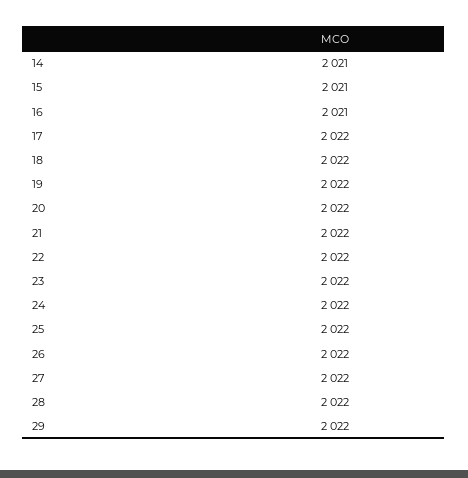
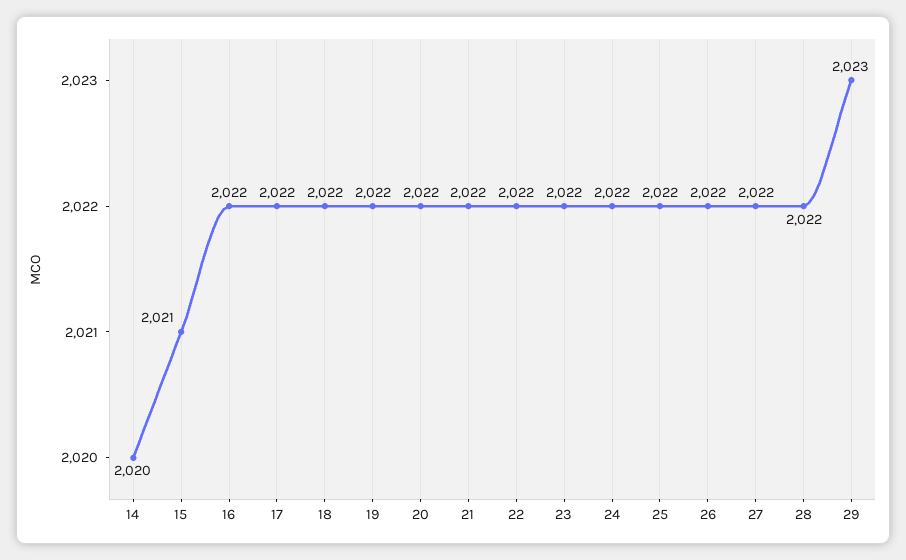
14: 2021 -> 2020
16: 2021 -> 2022
29: 2022 -> 2023

